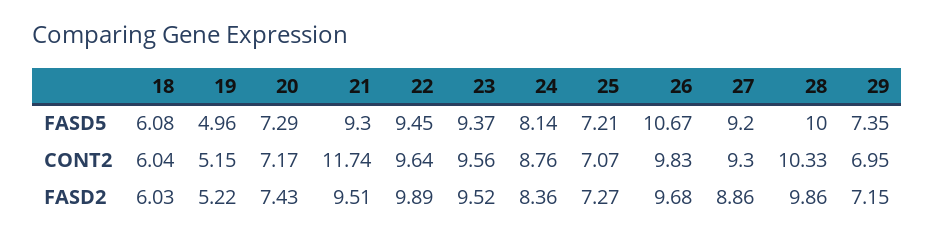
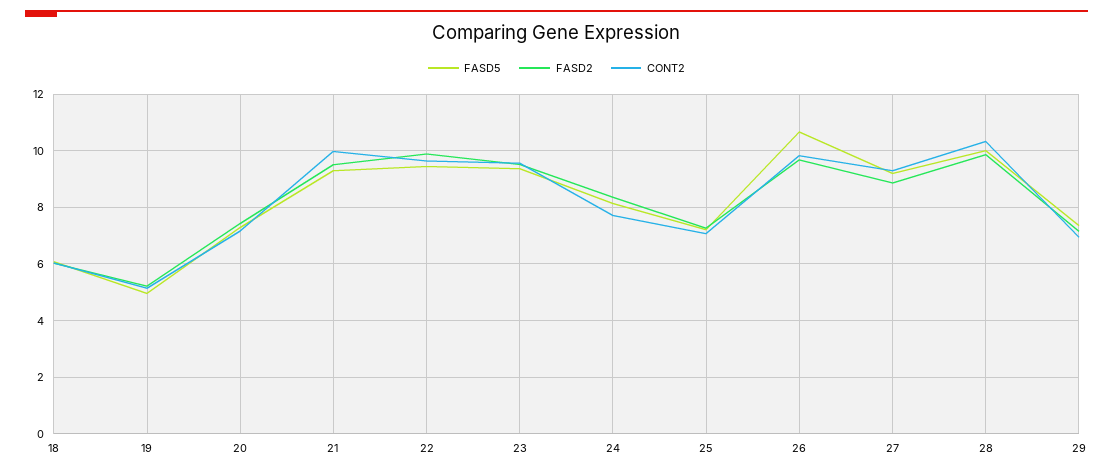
CONT2, 21: 11.74 -> 10
CONT2, 24: 8.76 -> 7.75

